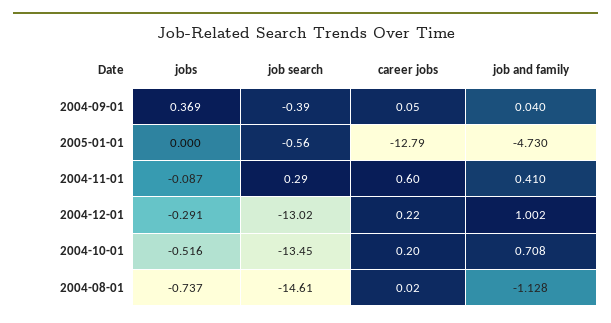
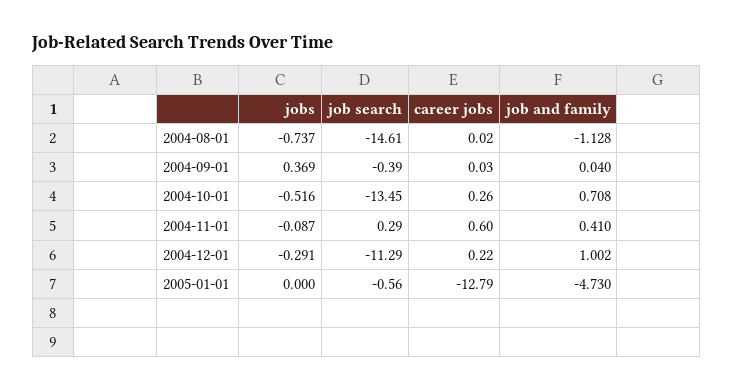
career jobs, 2004-09-01: 0.05 -> 0.03
job search, 2004-12-01: -13.02 -> -11.29
career jobs, 2004-10-01: 0.2 -> 0.26

